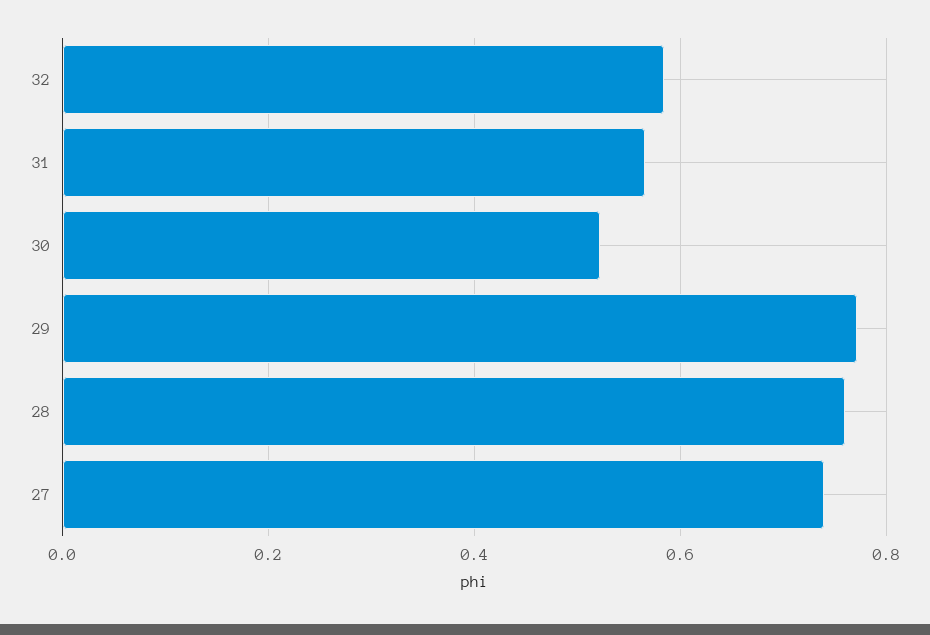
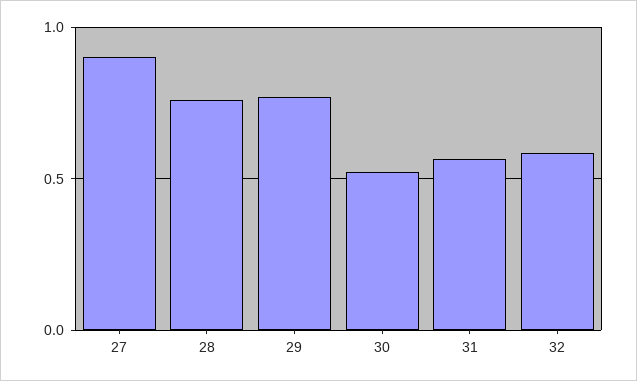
27: 0.74 -> 0.9

